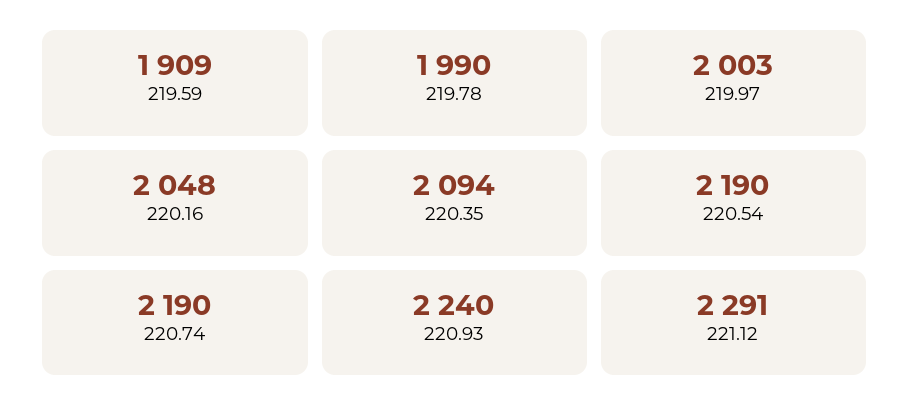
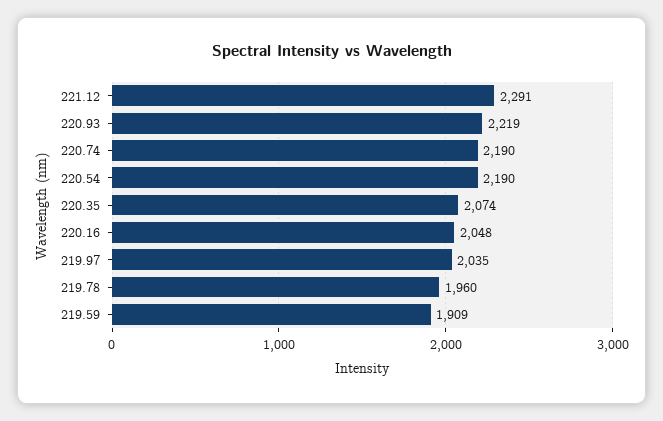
219.78: 1990 -> 1960
219.97: 2003 -> 2035
220.35: 2094 -> 2074
220.93: 2240 -> 2219

